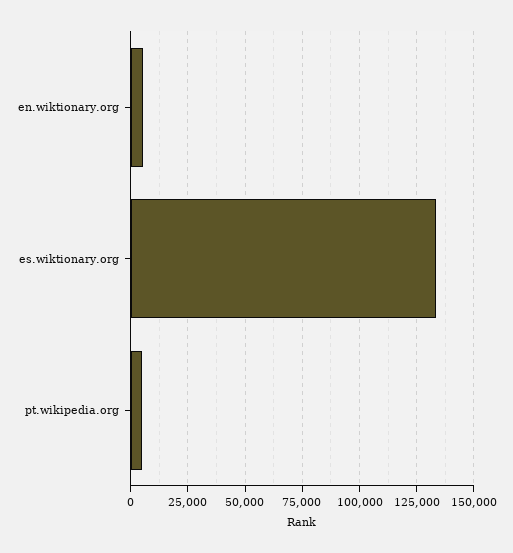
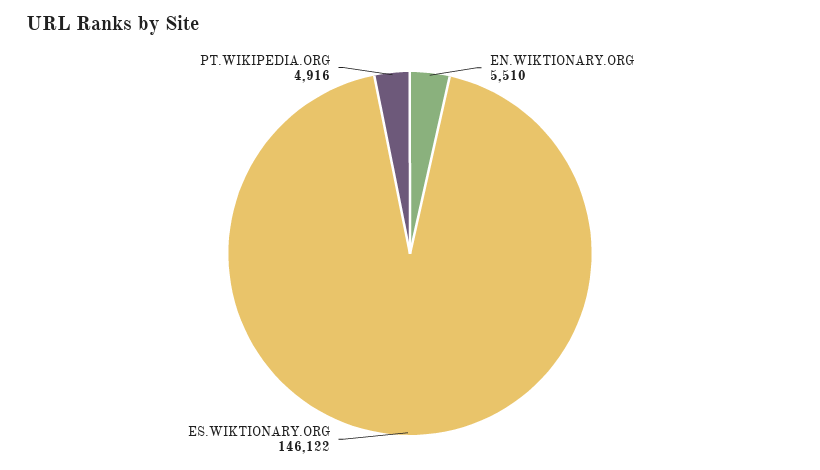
es.wiktionary.org: 135000 -> 146122

